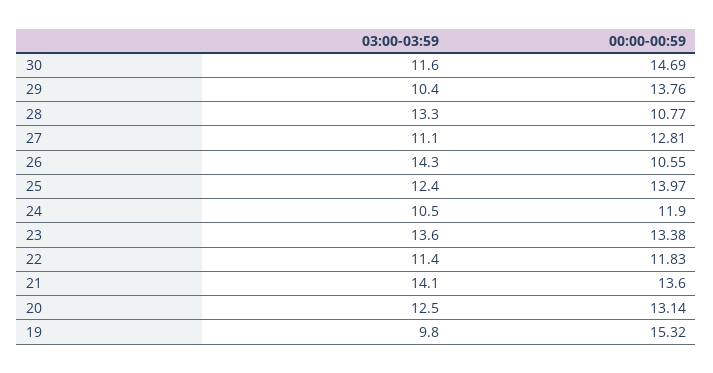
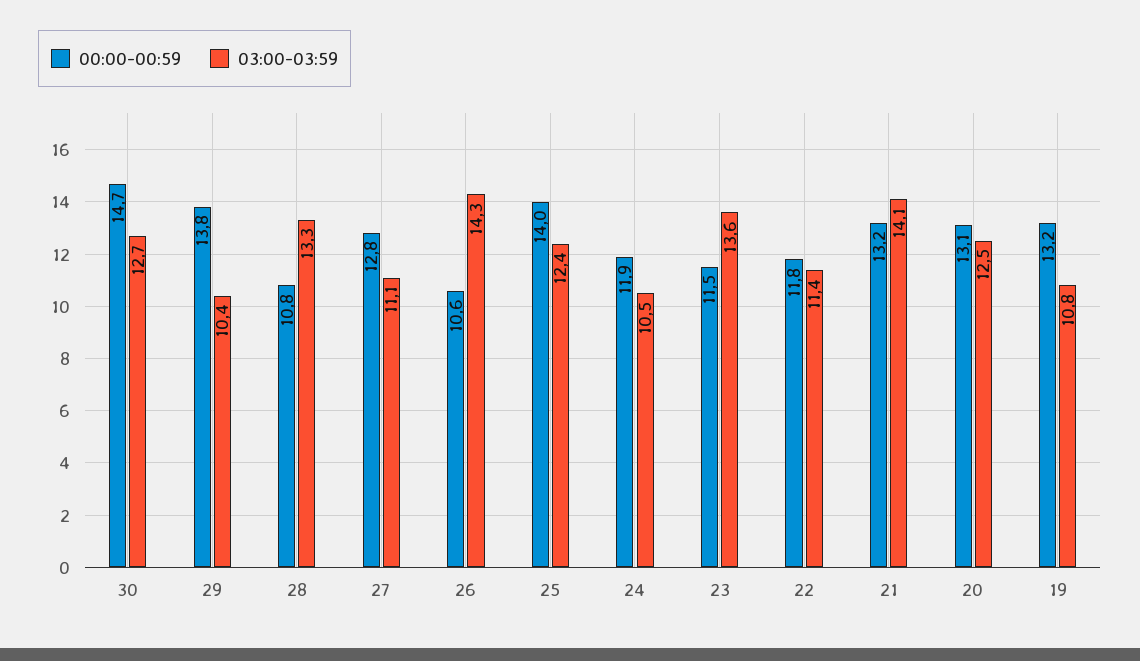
03:00-03:59, 30: 11.6 -> 12.7
00:00-00:59, 23: 13.38 -> 11.5
00:00-00:59, 21: 13.6 -> 13.2
03:00-03:59, 19: 9.8 -> 10.8
00:00-00:59, 19: 15.32 -> 13.2

